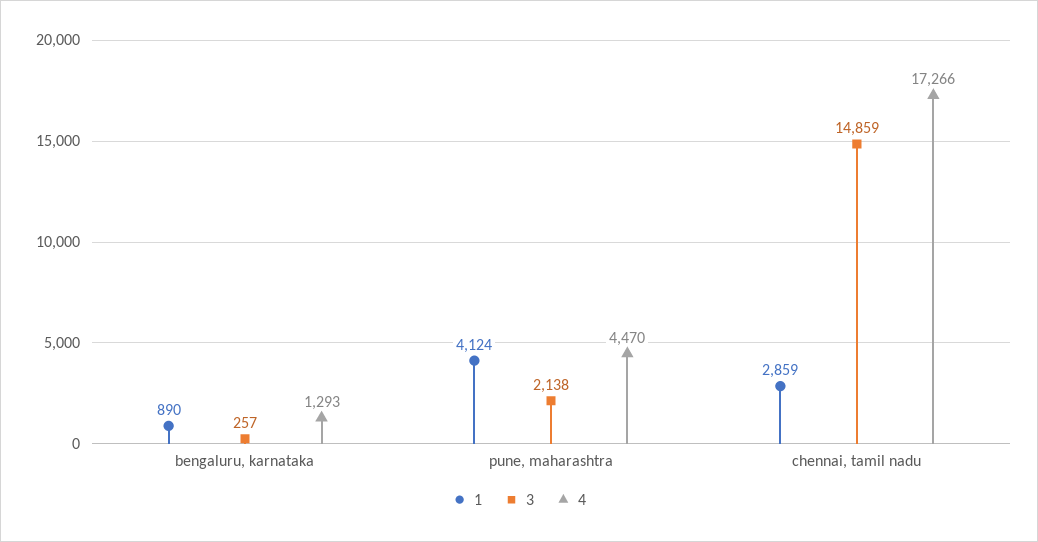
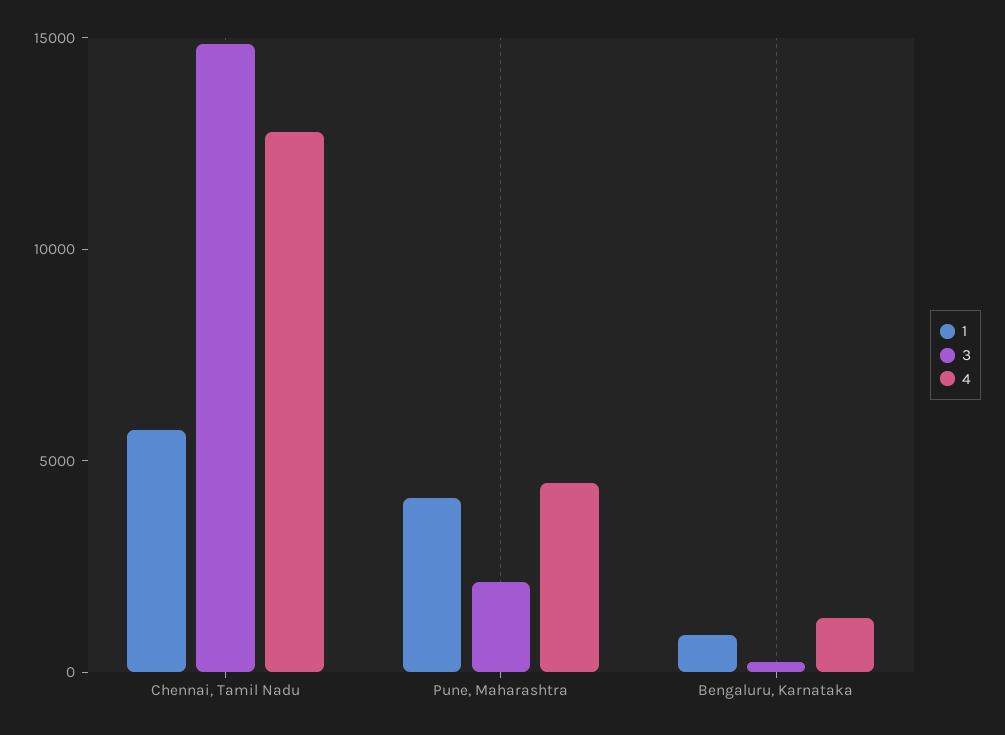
1, chennai, tamil nadu: 2859 -> 6000
4, chennai, tamil nadu: 17266 -> 13000

